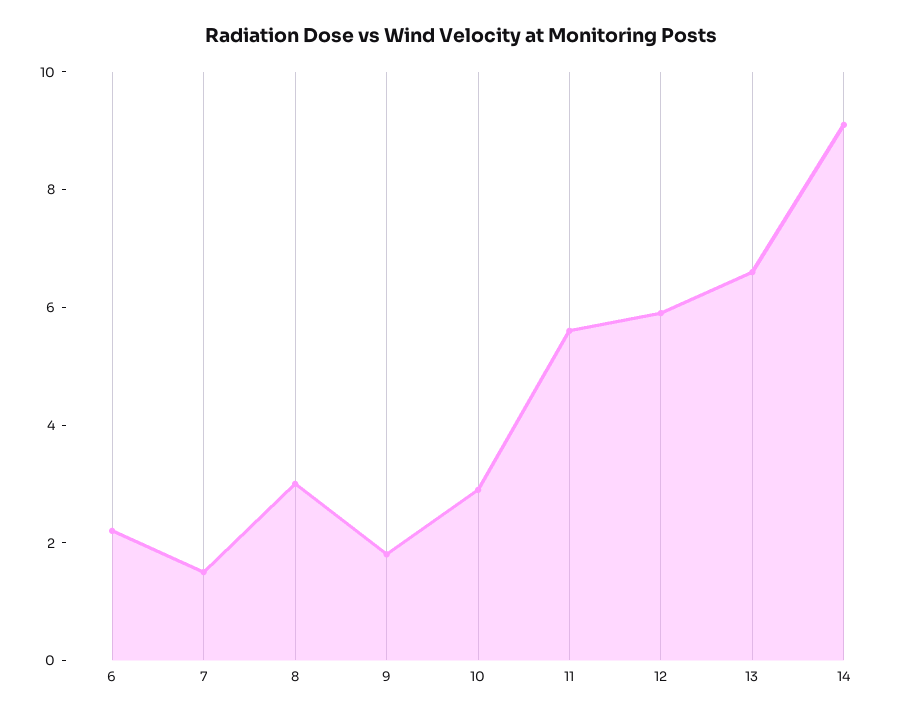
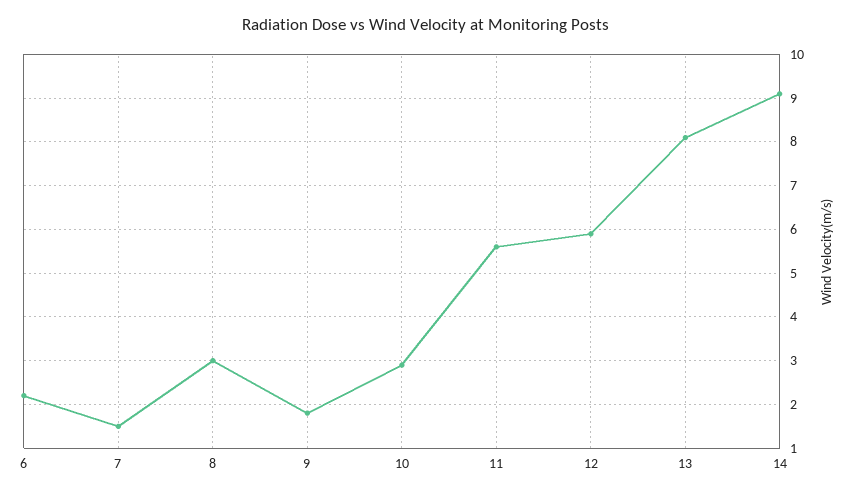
13: 6.5 -> 8

